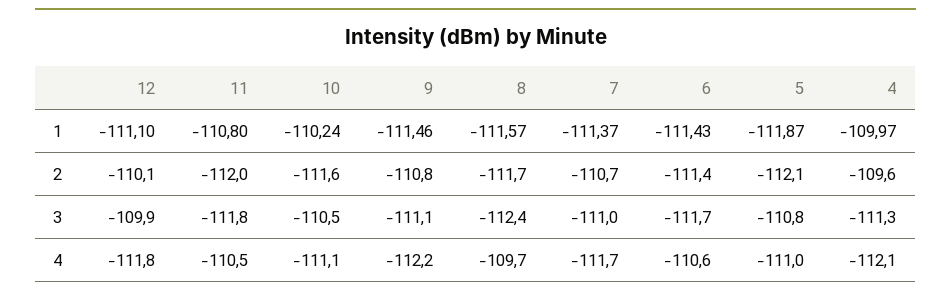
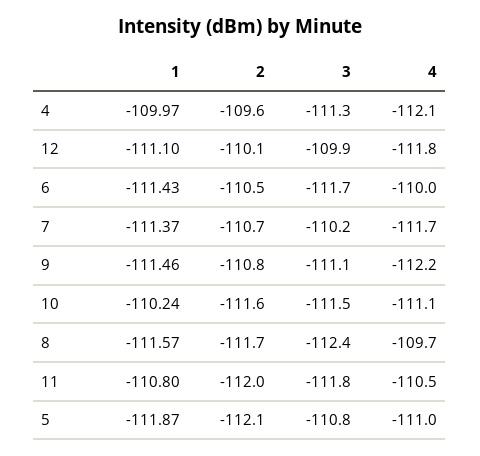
6, 2: -111.4 -> -110.5
10, 3: -110.5 -> -111.5
7, 3: -111 -> -110.2
6, 4: -110.6 -> -110

